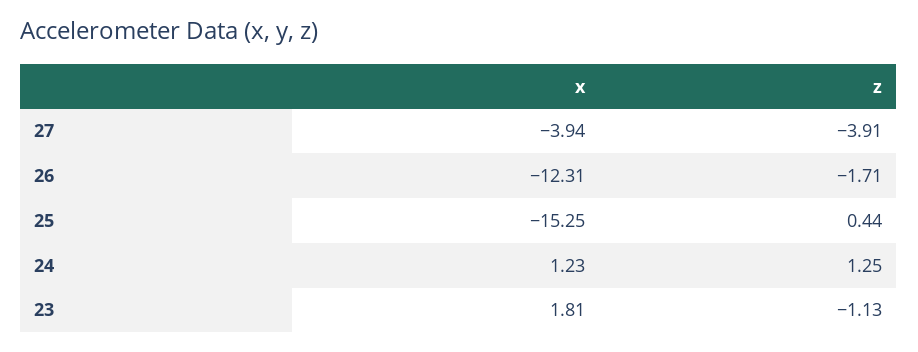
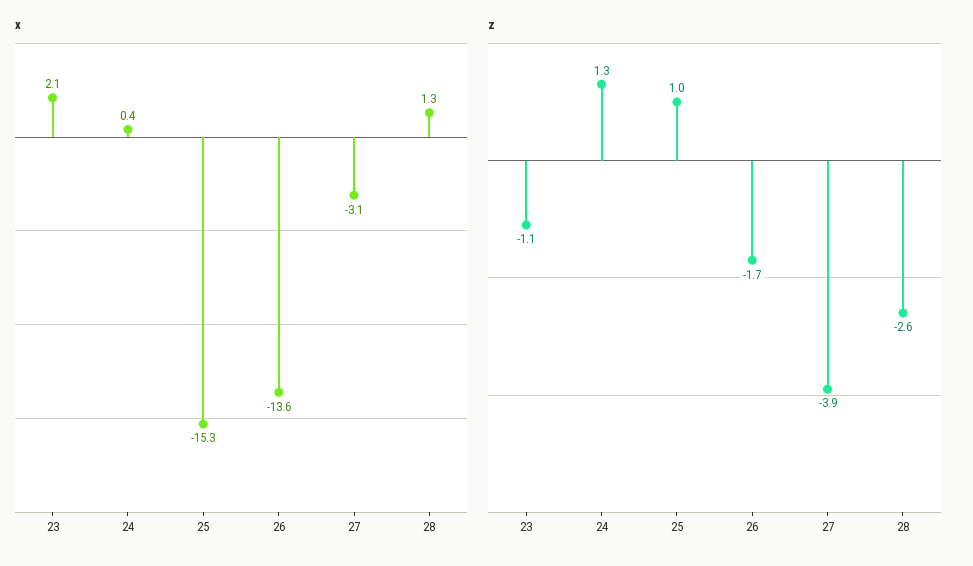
x, 27: -3.94 -> -3.1
x, 26: -12.31 -> -13.6
z, 25: 0.44 -> 1
x, 24: 1.23 -> 0.4
x, 23: 1.81 -> 2.1
x, 28: none -> 1.3
z, 28: none -> -2.6

